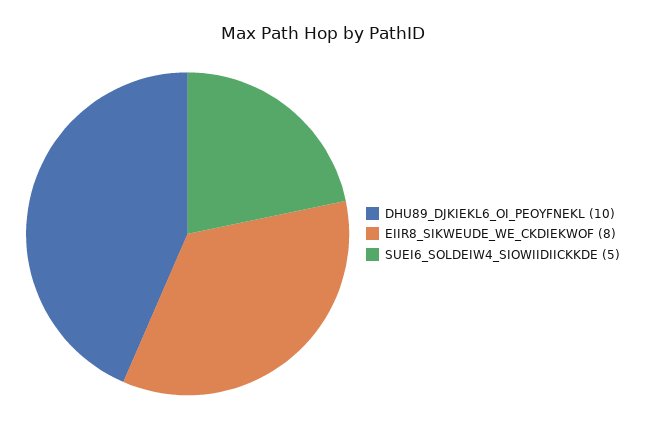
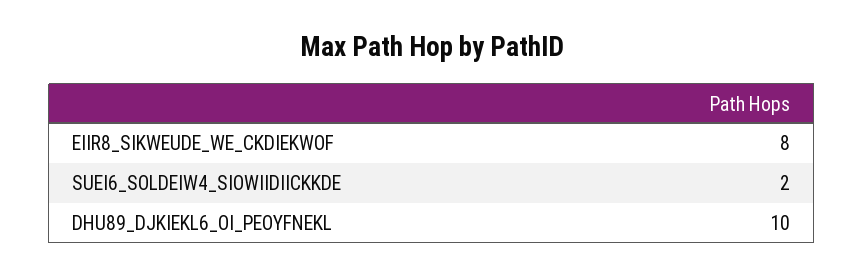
SUEI6_SOLDEIW4_SIOWIIDIICKKDE: 5 -> 2

